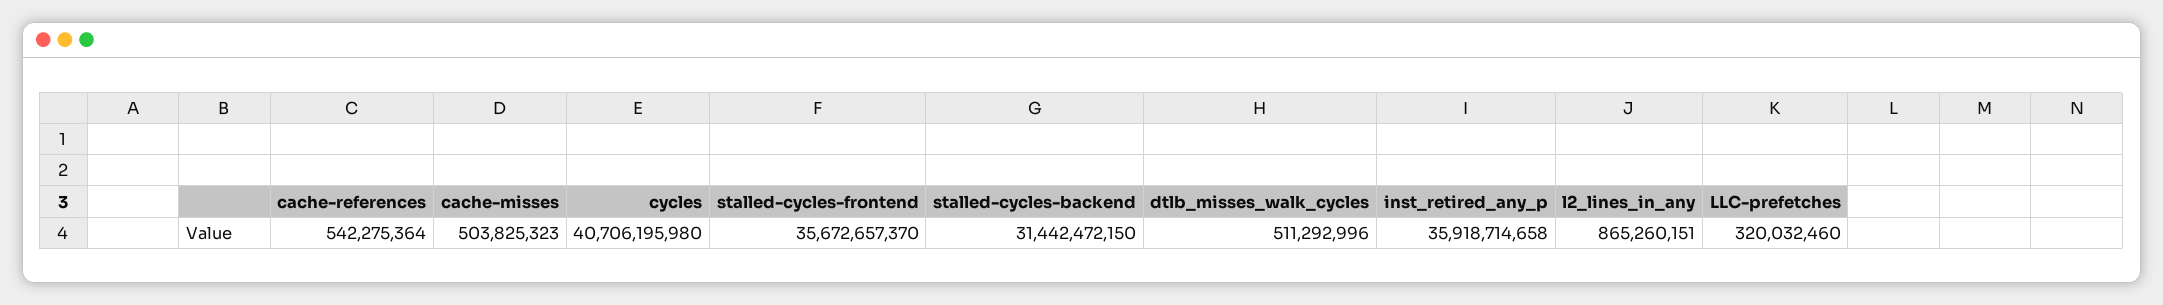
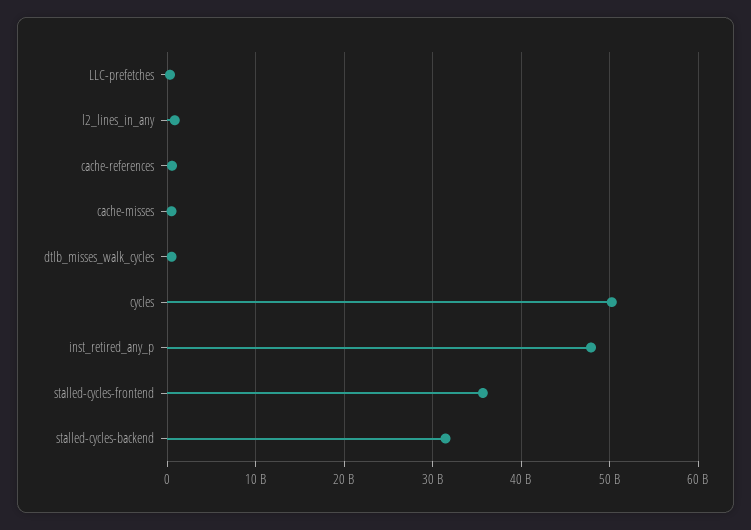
cycles: 40706195980 -> 50000000000
inst_retired_any_p: 35918714658 -> 48000000000

